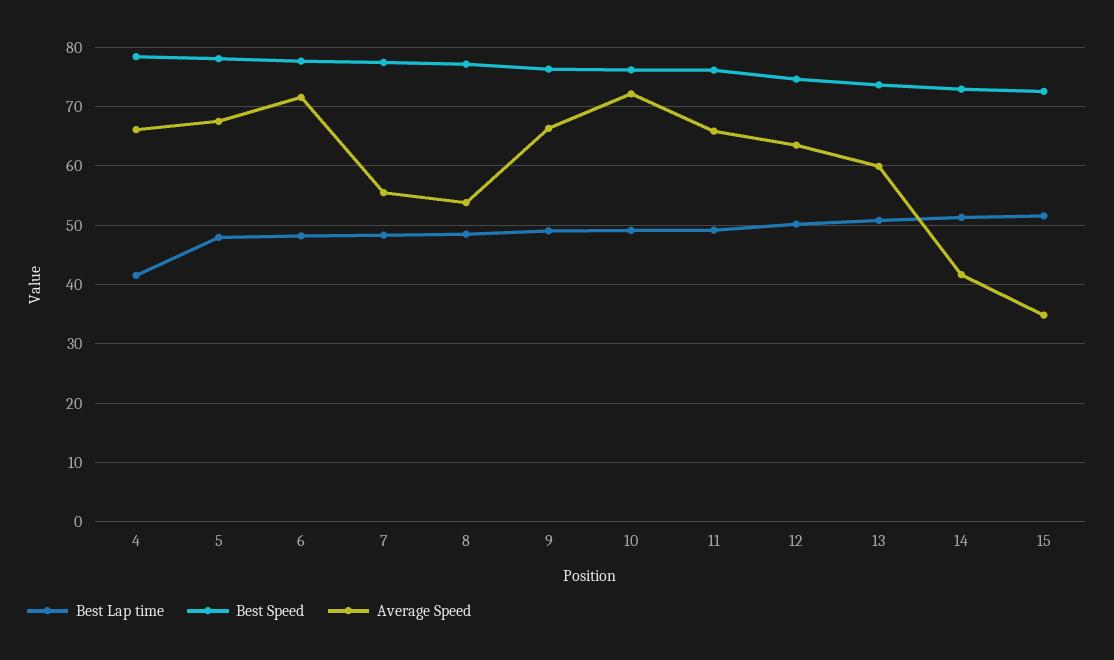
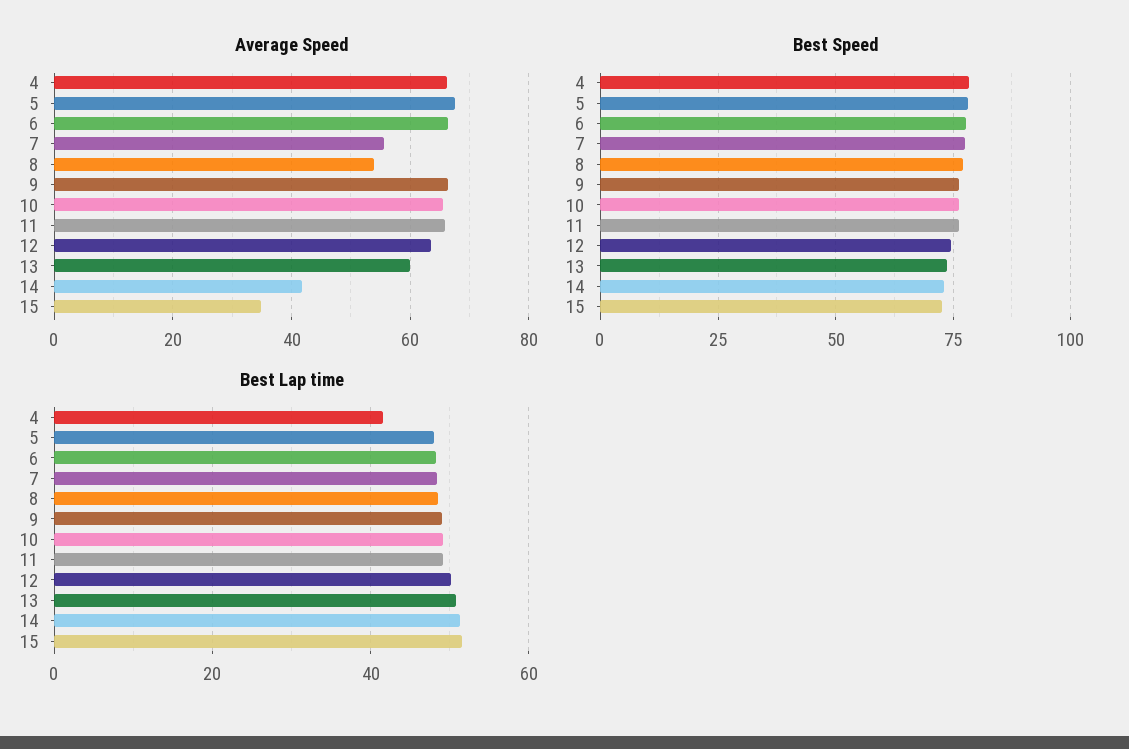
Average Speed, 6: 72 -> 66
Average Speed, 10: 72 -> 66

